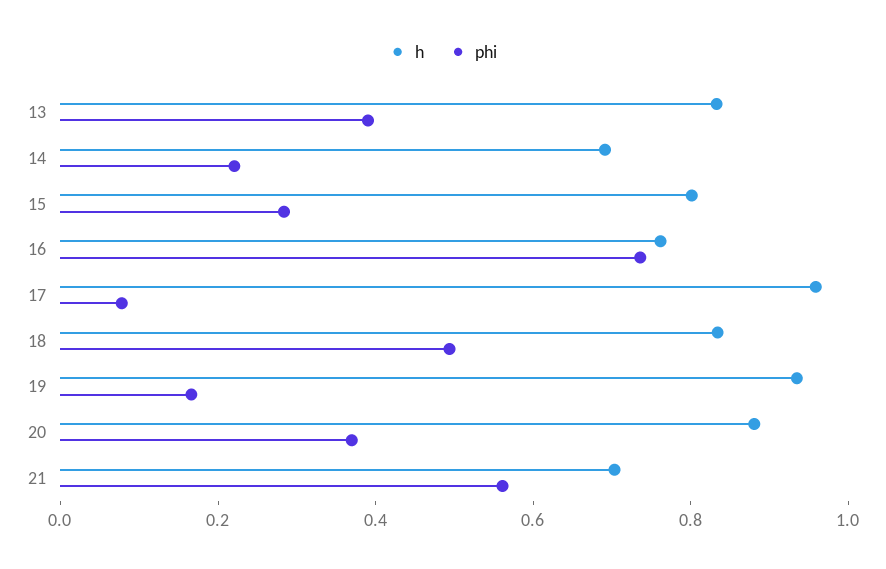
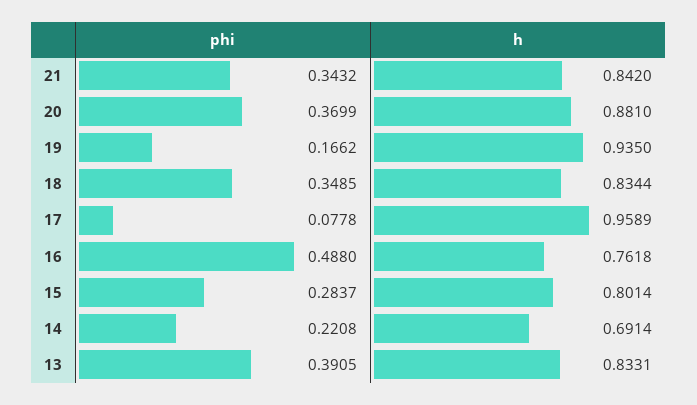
phi, 16: 0.75 -> 0.488
phi, 18: 0.5 -> 0.3485
h, 21: 0.7 -> 0.842
phi, 21: 0.55 -> 0.3432

